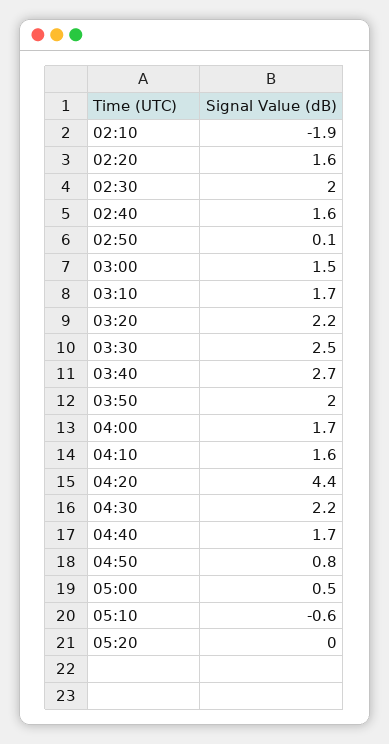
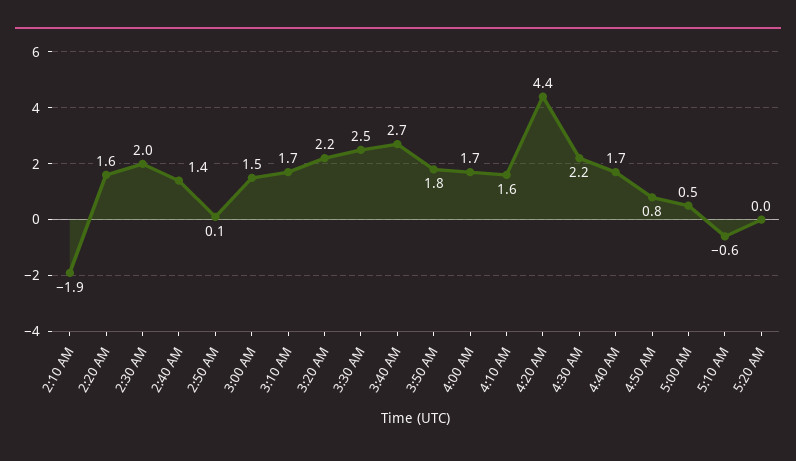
02:40: 1.6 -> 1.4
03:50: 2 -> 1.8

